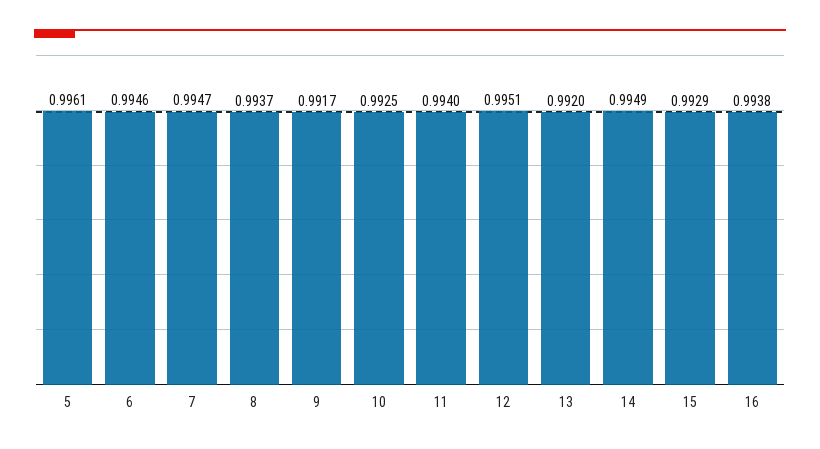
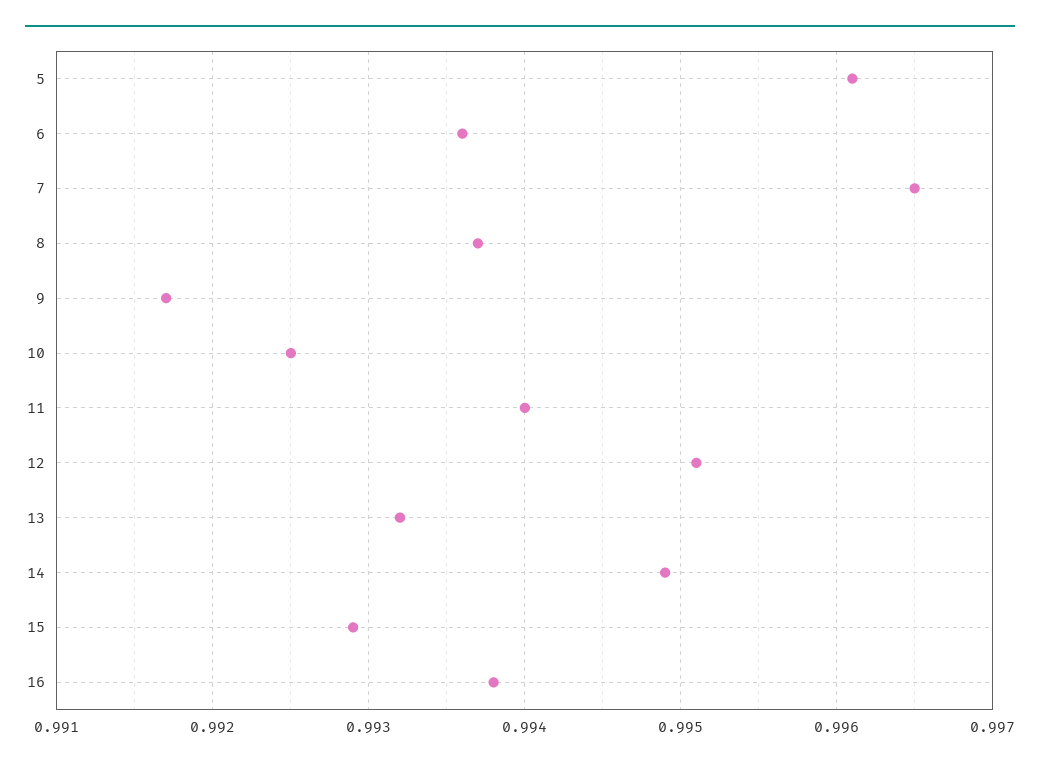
6: 0.9946 -> 0.9936
7: 0.9947 -> 0.9965
13: 0.992 -> 0.9932

